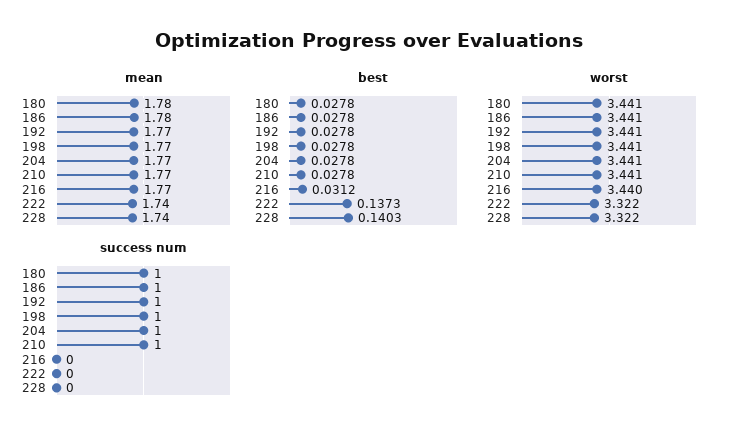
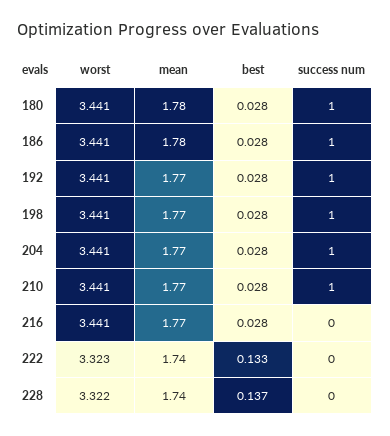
best, 216: 0.0312 -> 0.028
best, 222: 0.1373 -> 0.133
best, 228: 0.1403 -> 0.137
worst, 216: 3.44 -> 3.441
worst, 222: 3.322 -> 3.323

